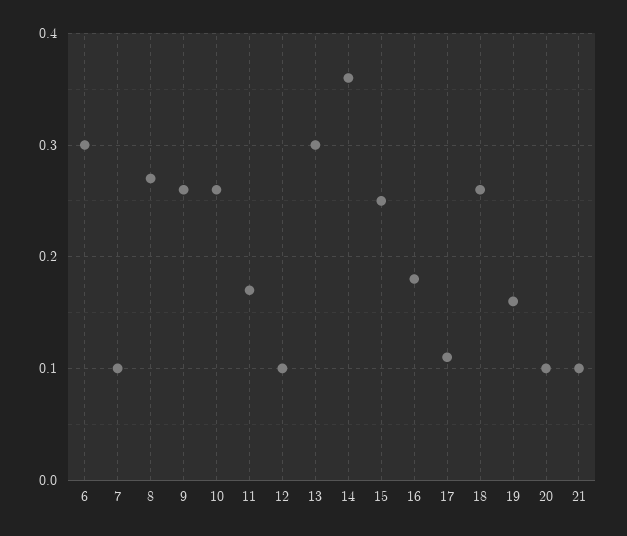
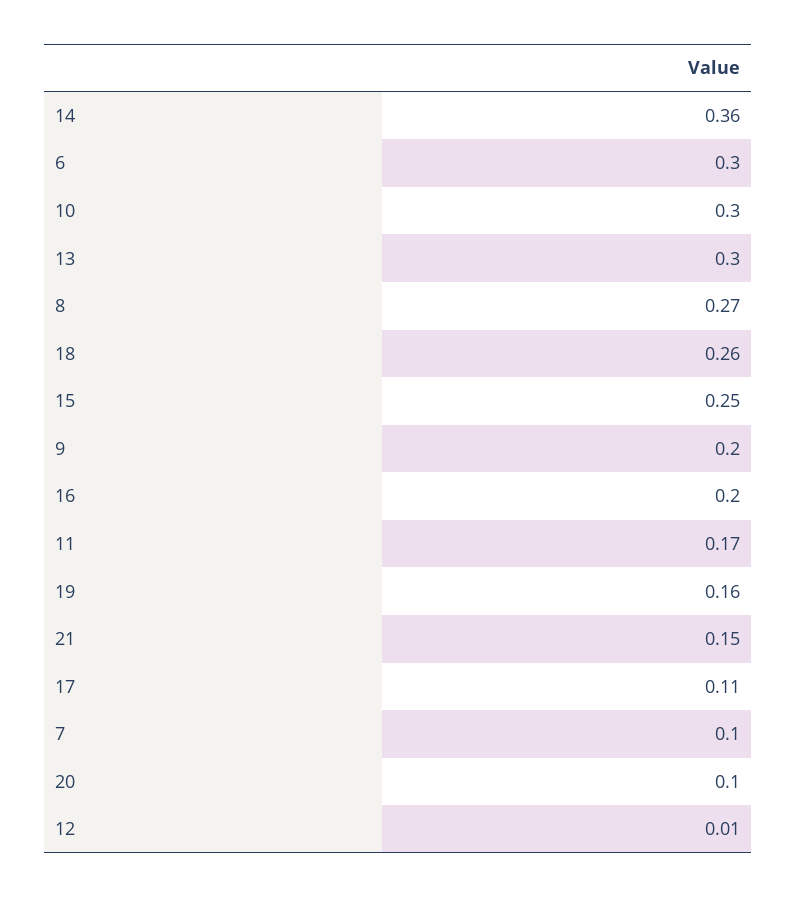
9: 0.26 -> 0.2
10: 0.26 -> 0.3
12: 0.1 -> 0.01
16: 0.18 -> 0.2
21: 0.1 -> 0.15

